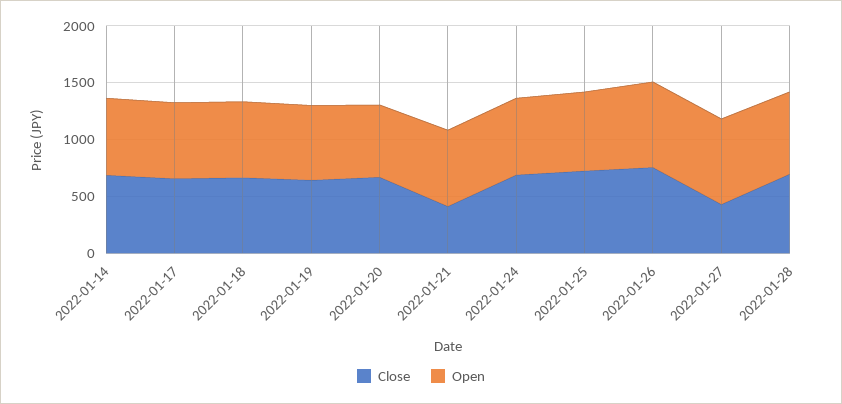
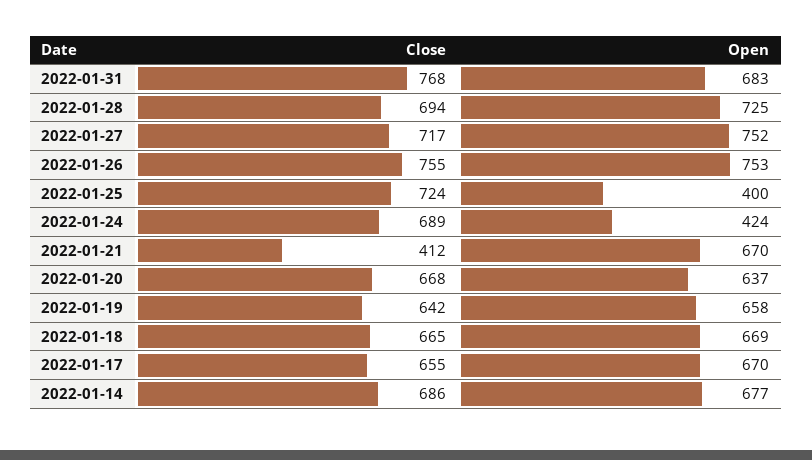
Open, 2022-01-24: 700 -> 424
Open, 2022-01-25: 700 -> 400
Close, 2022-01-27: 400 -> 717
Close, 2022-01-31: none -> 768
Open, 2022-01-31: none -> 683

